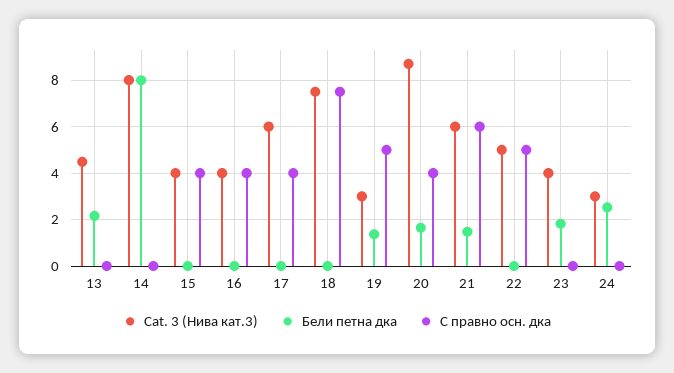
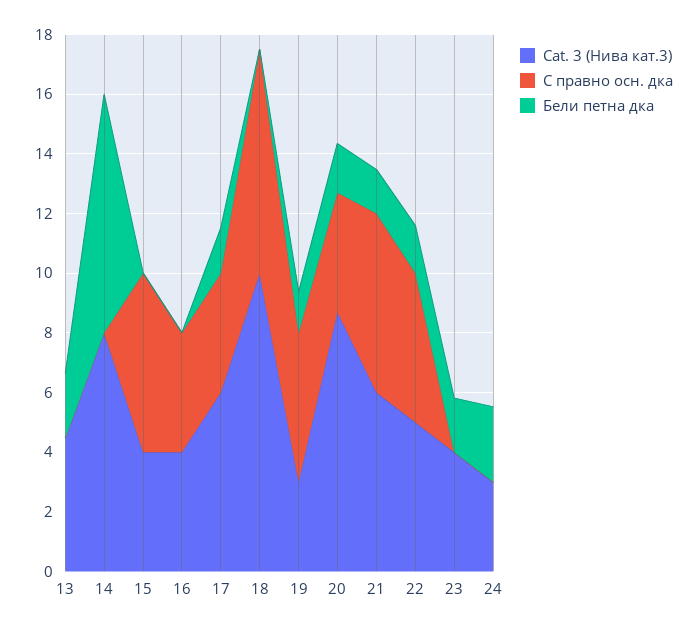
С правно осн. дка, 15: 4 -> 6
Бели петна дка, 17: 0 -> 1.5
Cat. 3 (Нива кат.3), 18: 7.5 -> 10
Бели петна дка, 22: 0 -> 1.5

